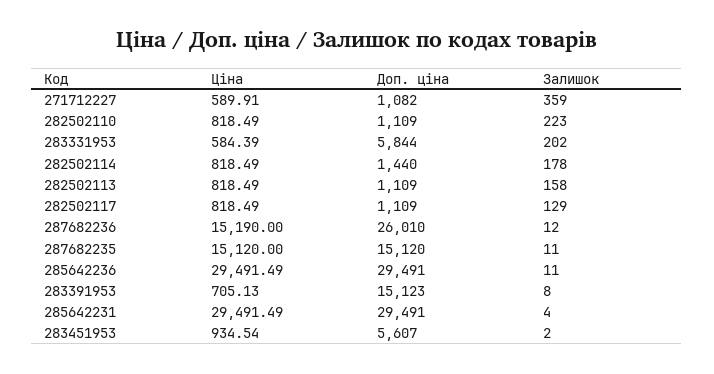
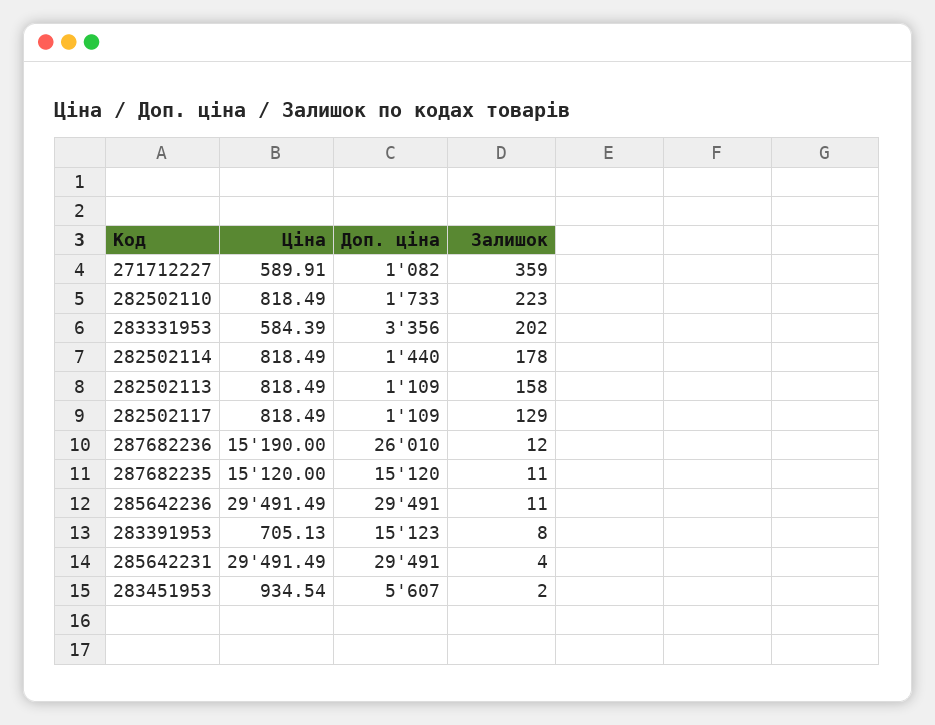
Доп. ціна, 282502110: 1109 -> 1733
Доп. ціна, 283331953: 5844 -> 3356

